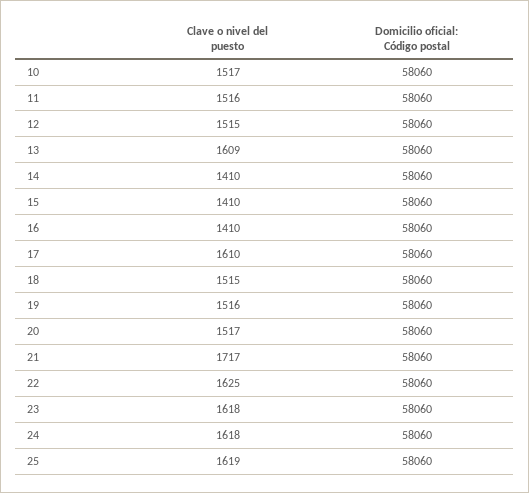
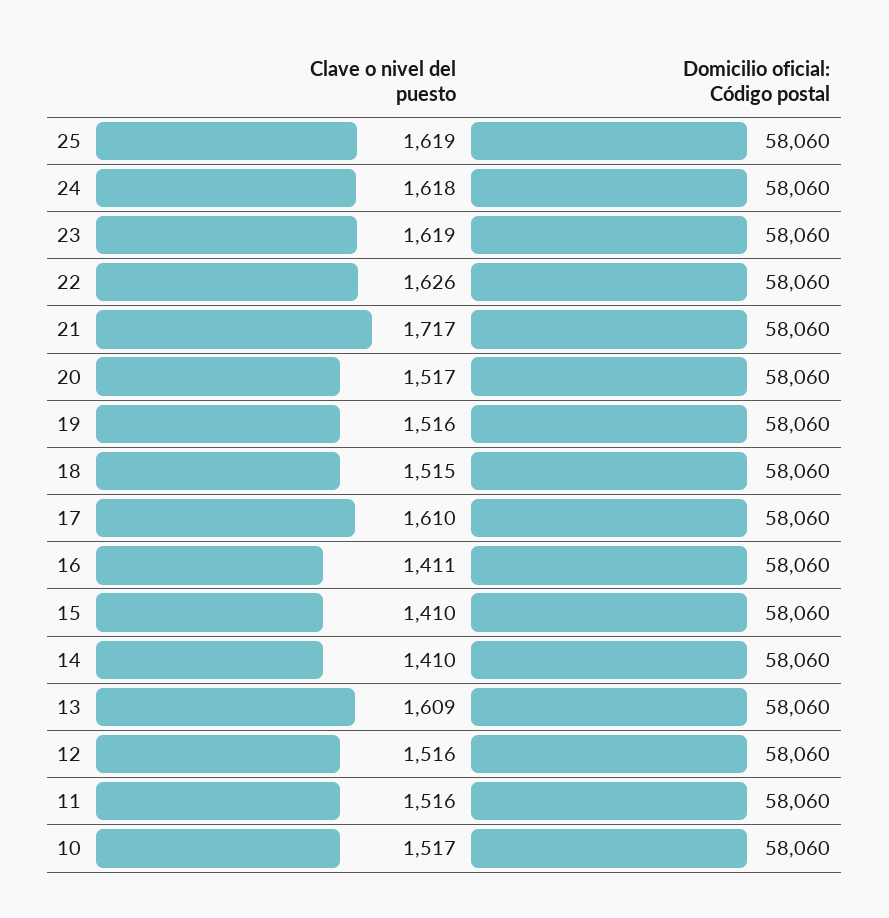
Clave o nivel del puesto, 12: 1515 -> 1516
Clave o nivel del puesto, 16: 1410 -> 1411
Clave o nivel del puesto, 22: 1625 -> 1626
Clave o nivel del puesto, 23: 1618 -> 1619

